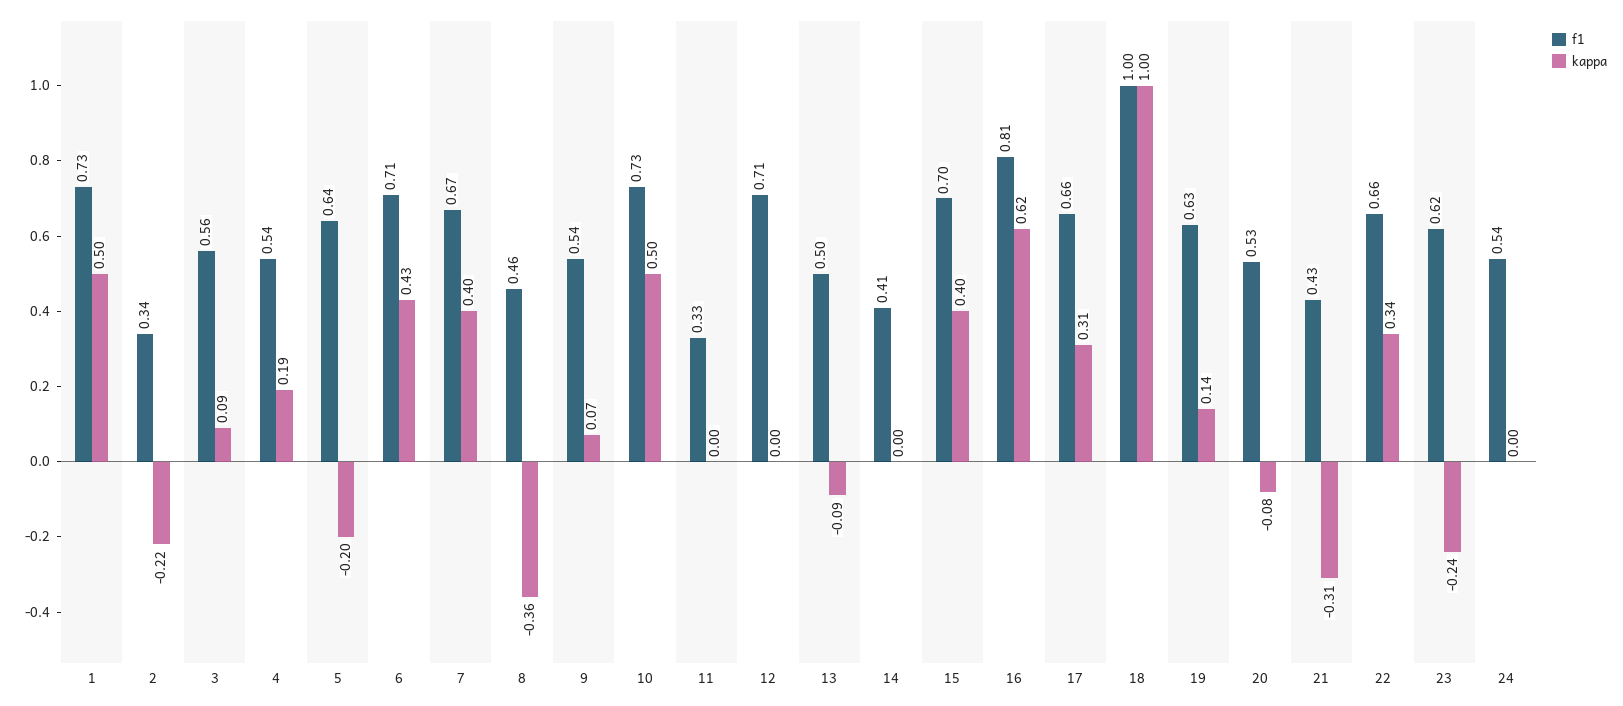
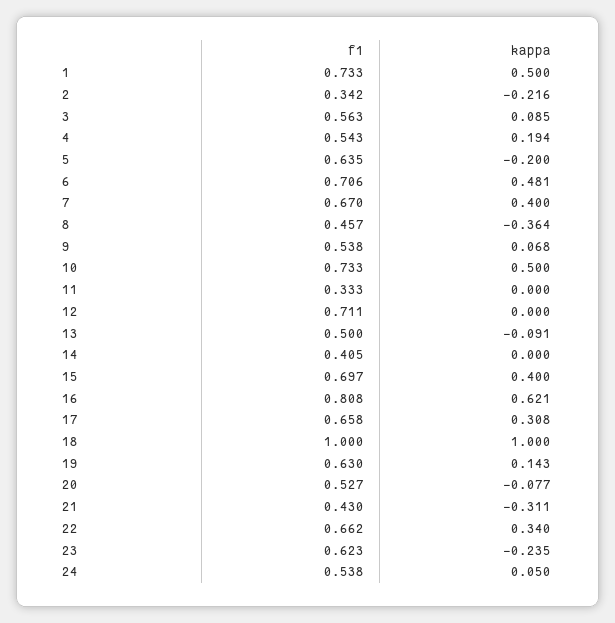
kappa, 6: 0.43 -> 0.481
kappa, 24: 0 -> 0.05

